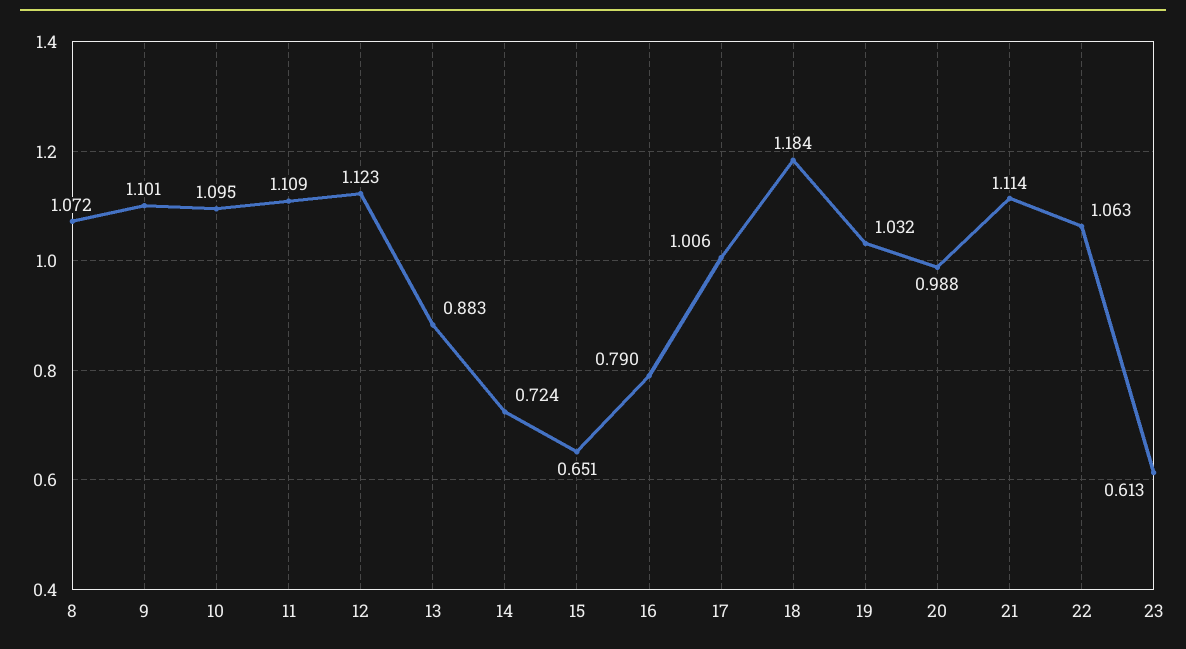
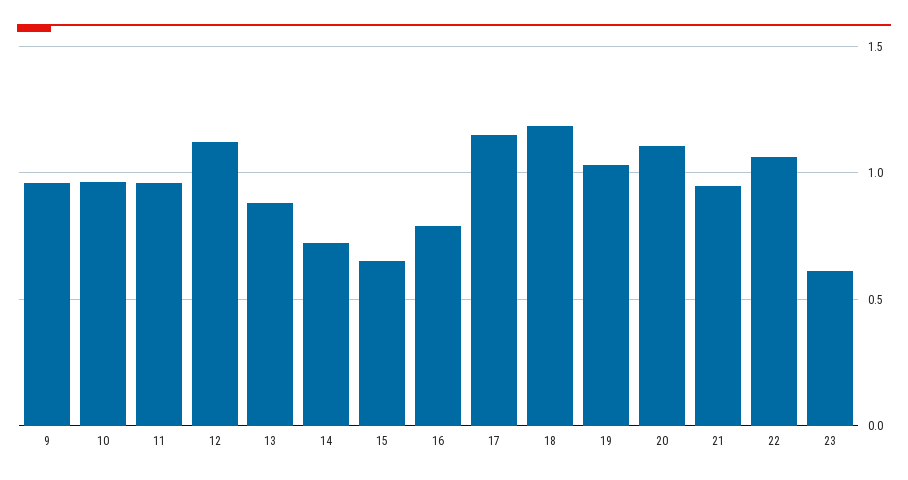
8: 1.072 -> none
9: 1.101 -> 0.95
10: 1.095 -> 0.95
11: 1.109 -> 0.95
17: 1.006 -> 1.15
20: 0.988 -> 1.1
21: 1.114 -> 0.95

